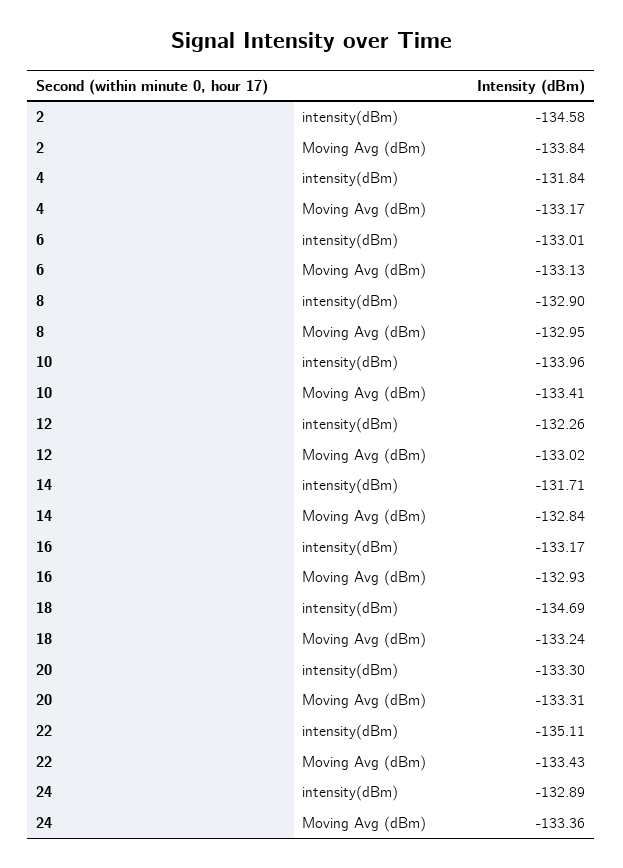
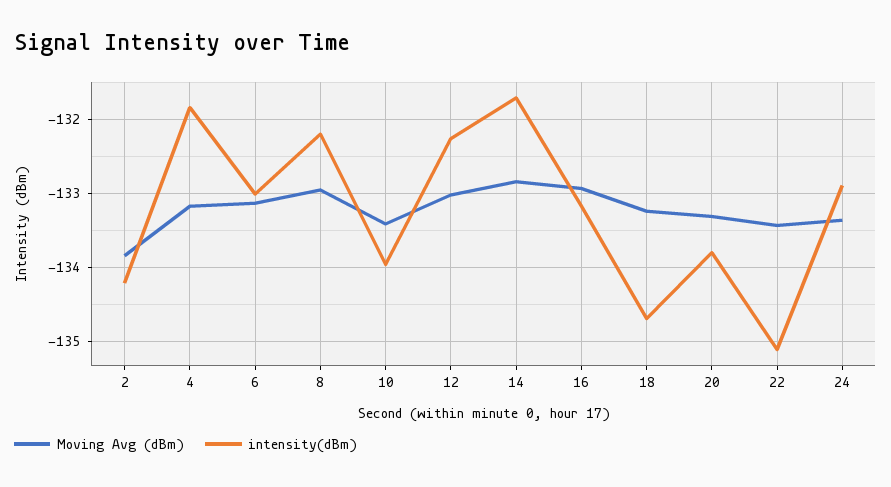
intensity(dBm), 2: -134.58 -> -134.2
intensity(dBm), 8: -132.9 -> -132.2
intensity(dBm), 20: -133.3 -> -133.8

